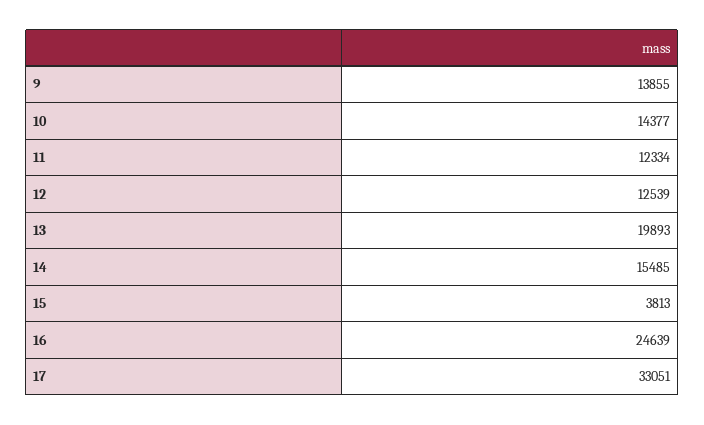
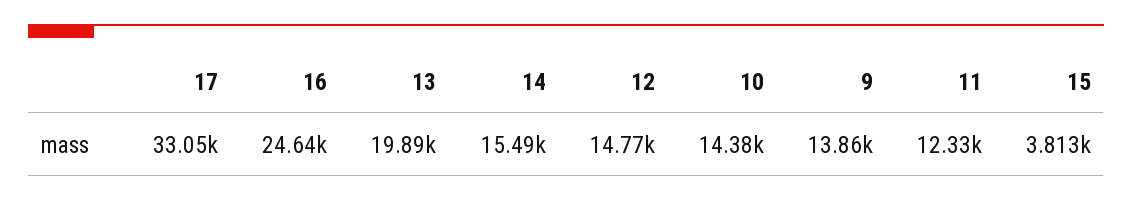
12: 12539 -> 14770

